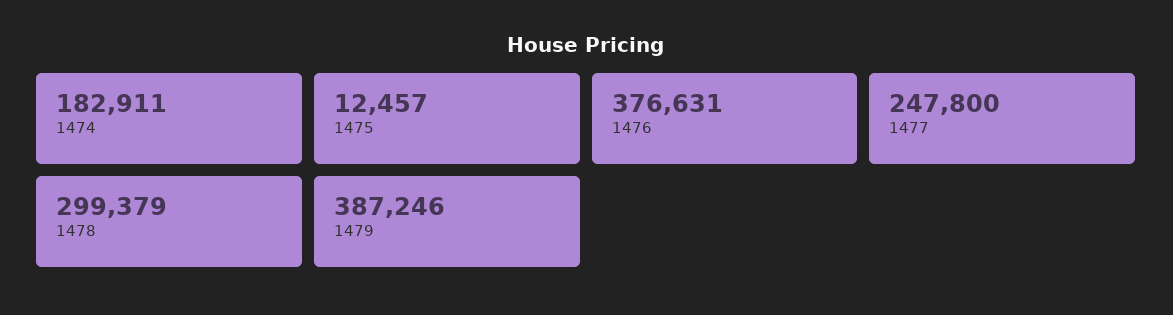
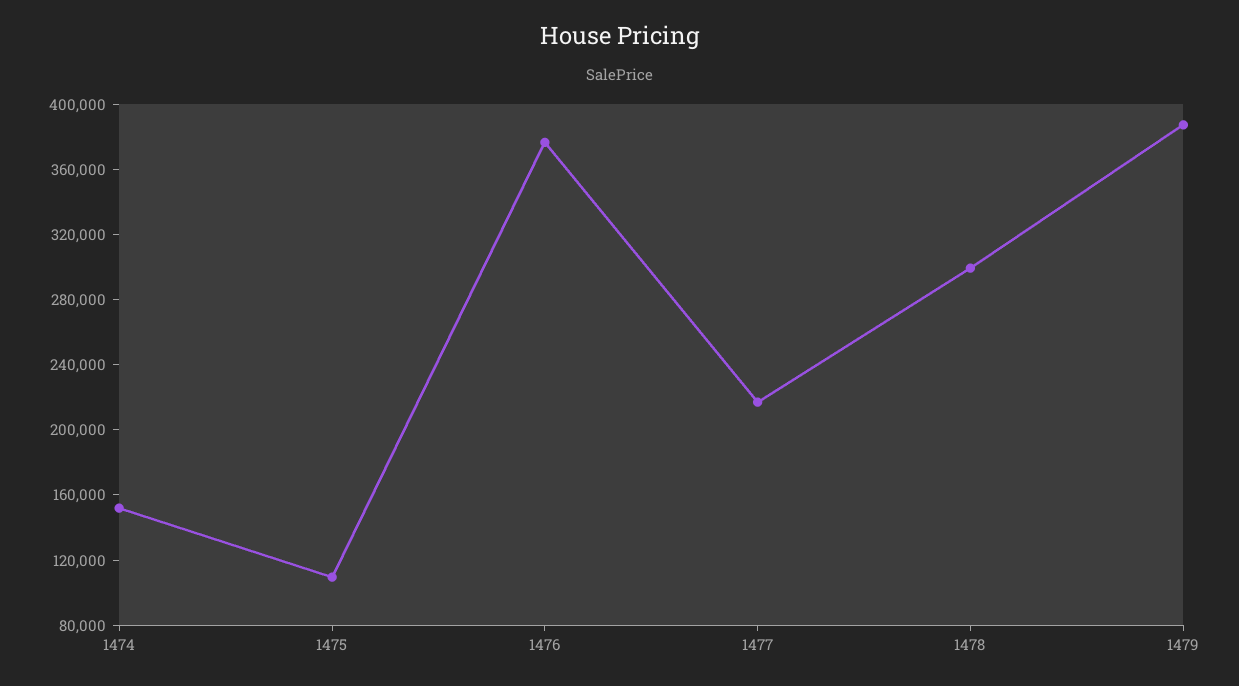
1474: 182911 -> 150000
1475: 12457 -> 110000
1477: 247800 -> 220000

